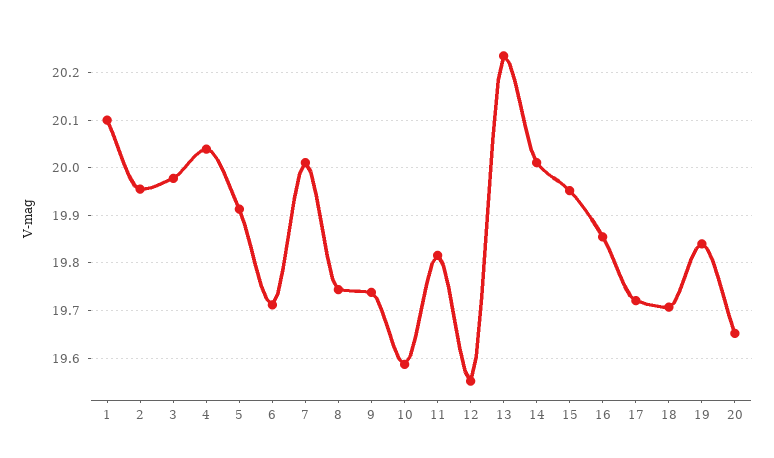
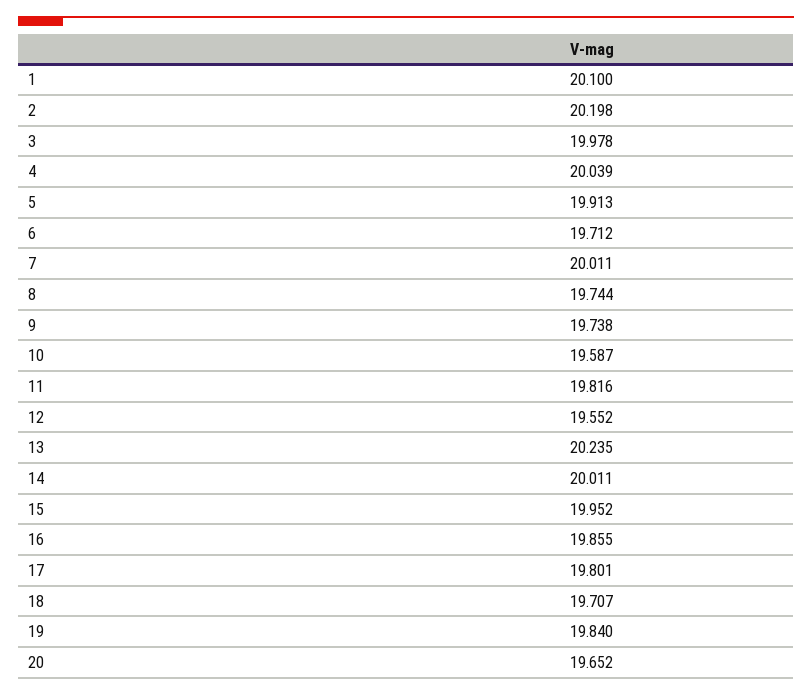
2: 19.96 -> 20.198
17: 19.72 -> 19.801

